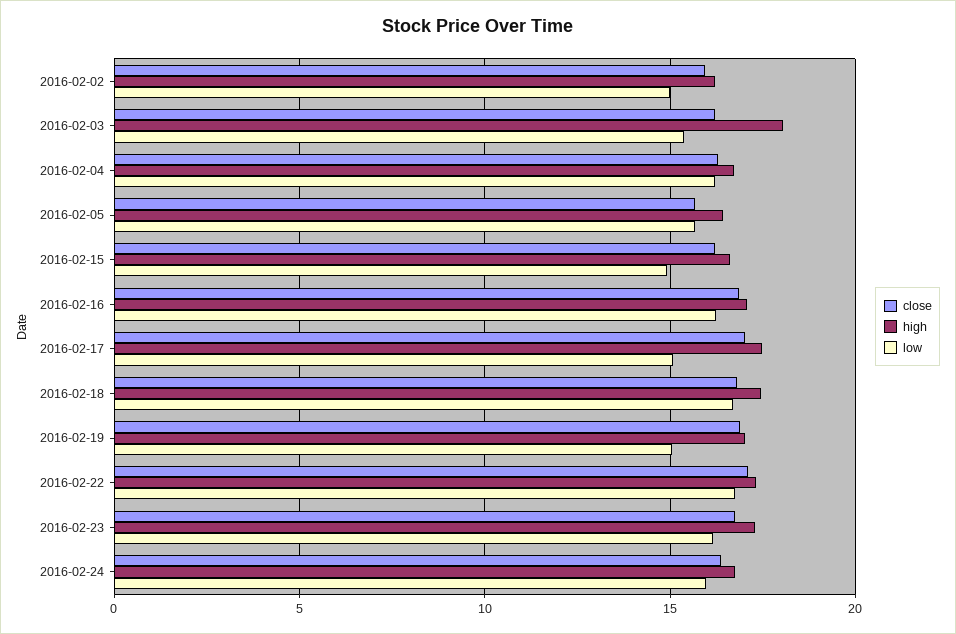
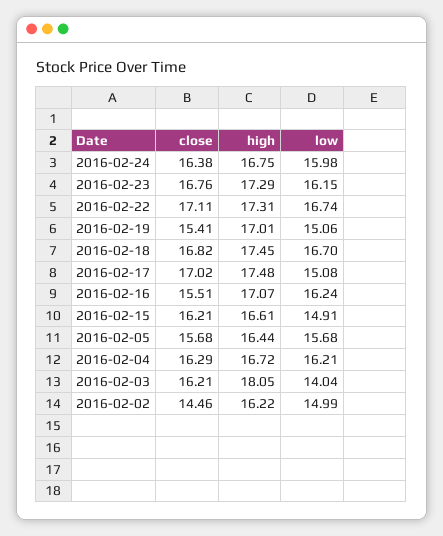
close, 2016-02-02: 16 -> 14.46
low, 2016-02-03: 15.5 -> 14.04
close, 2016-02-16: 17 -> 15.51
close, 2016-02-19: 17 -> 15.41

